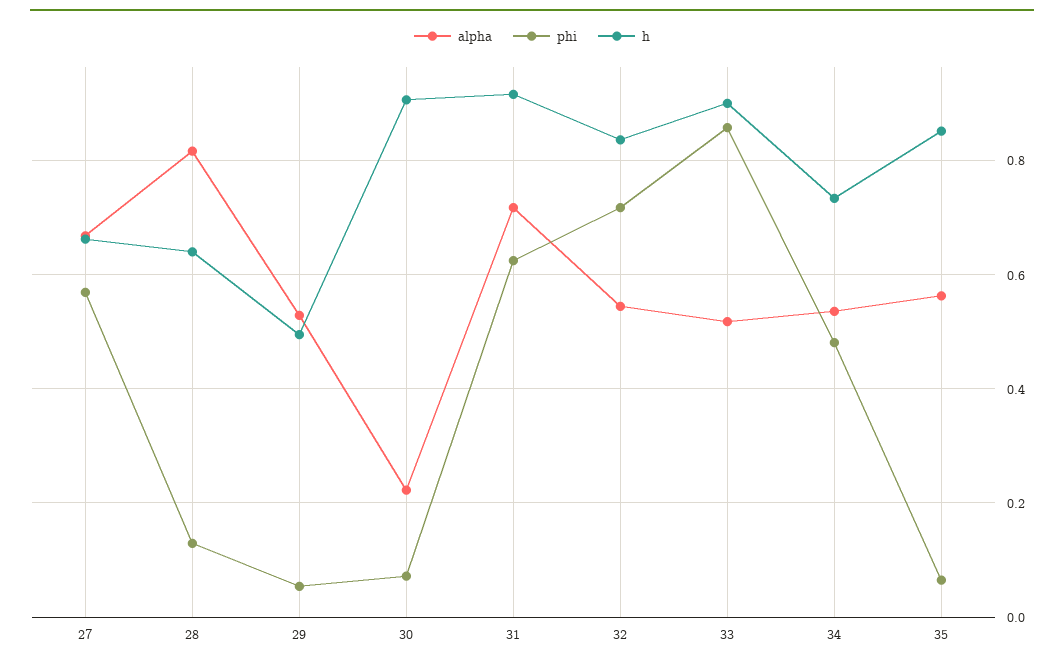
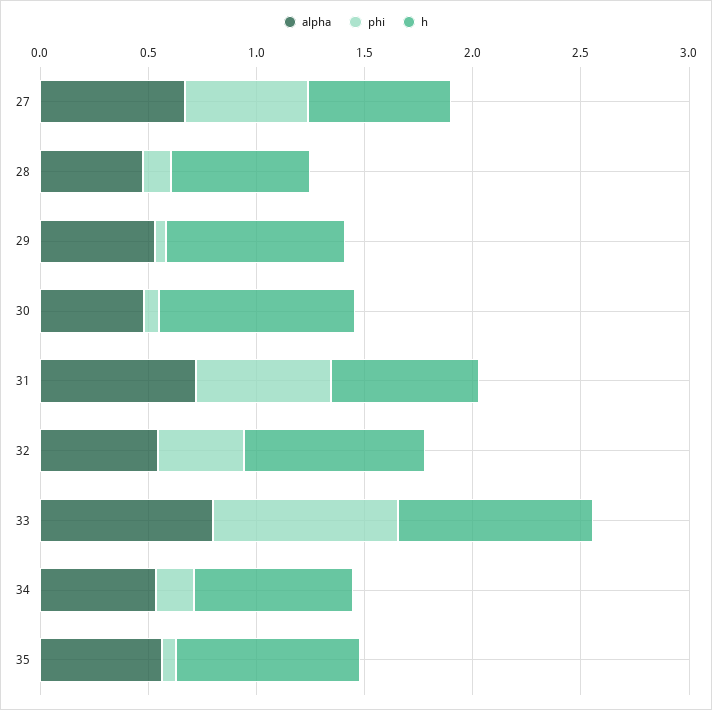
alpha, 28: 0.82 -> 0.5
h, 29: 0.5 -> 0.8
alpha, 30: 0.22 -> 0.5
h, 31: 0.92 -> 0.7
phi, 32: 0.72 -> 0.4
alpha, 33: 0.52 -> 0.8
phi, 34: 0.48 -> 0.2

